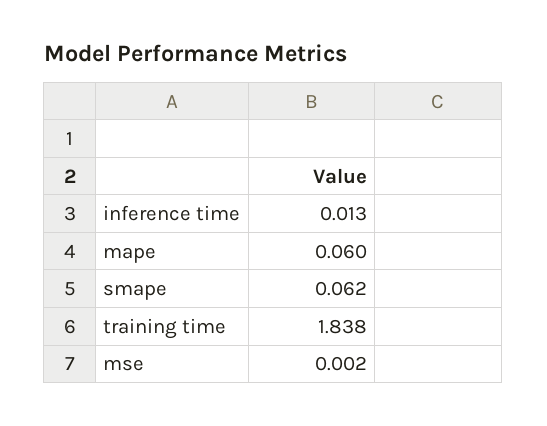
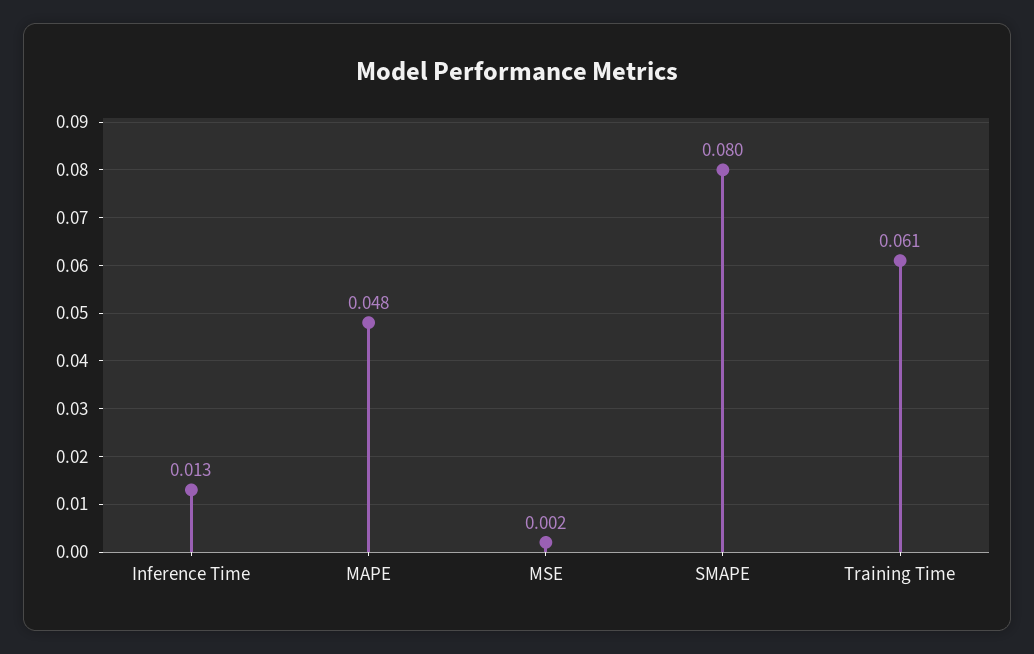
mape: 0.06 -> 0.048
smape: 0.062 -> 0.08
training time: 1.838 -> 0.061

